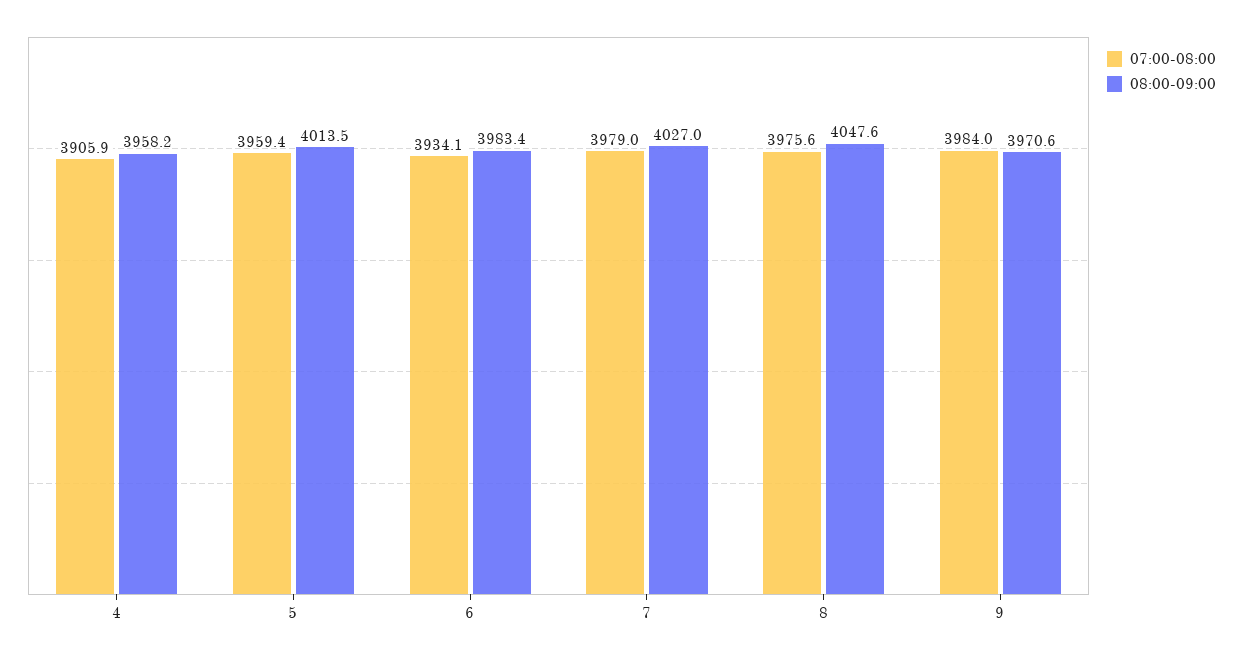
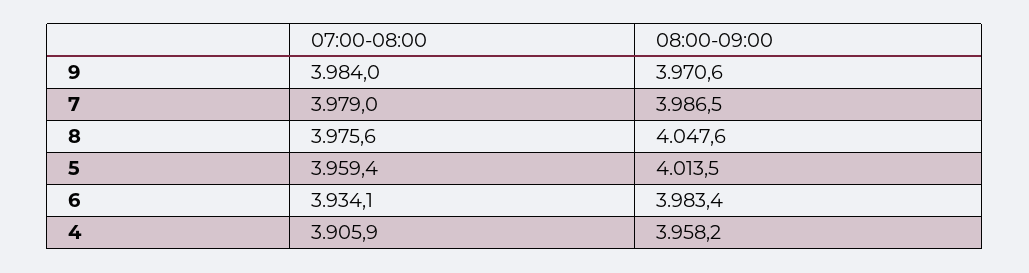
08:00-09:00, 7: 4027 -> 3986.5

